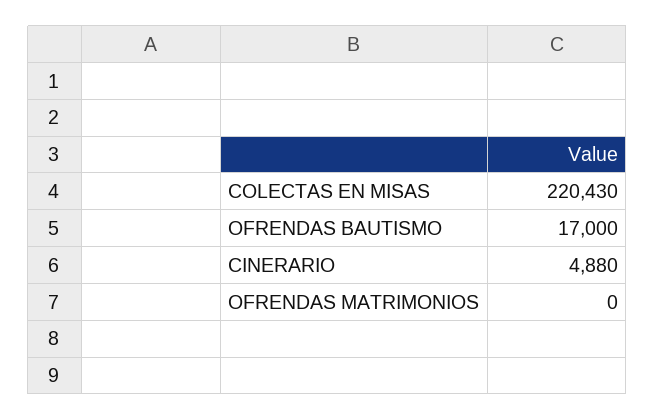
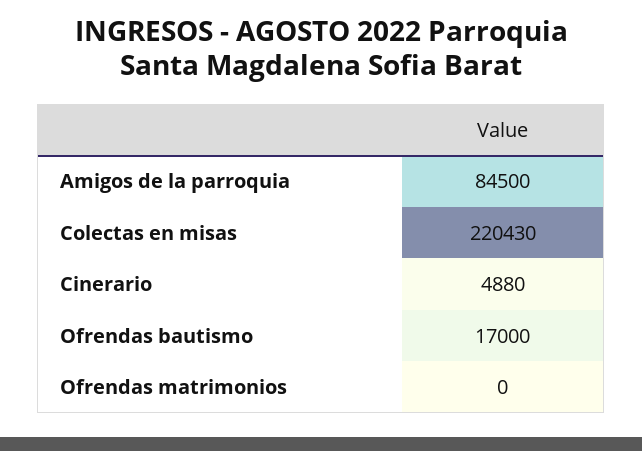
Amigos de la parroquia: none -> 84500

